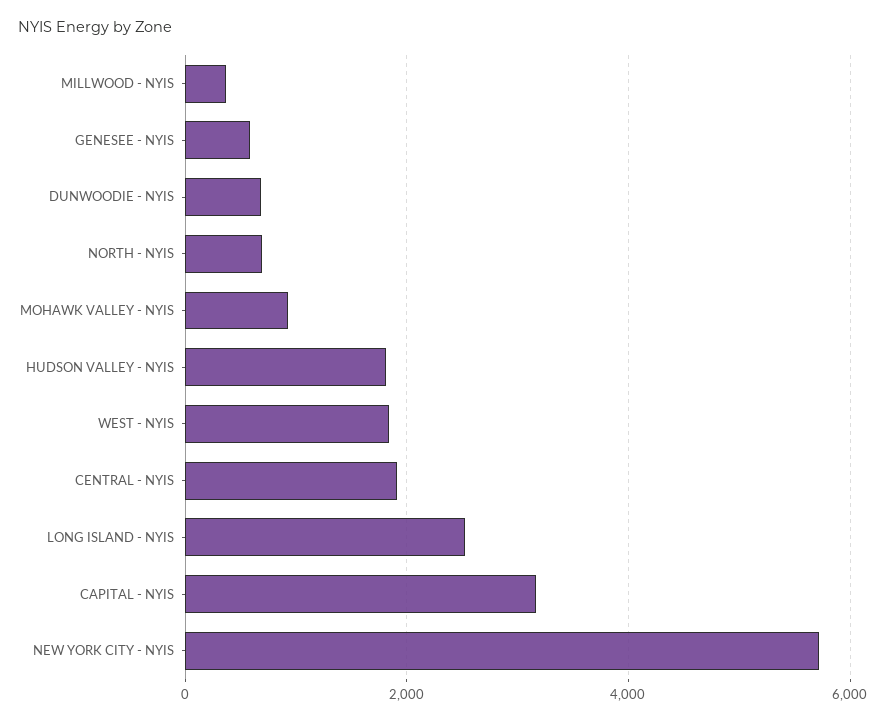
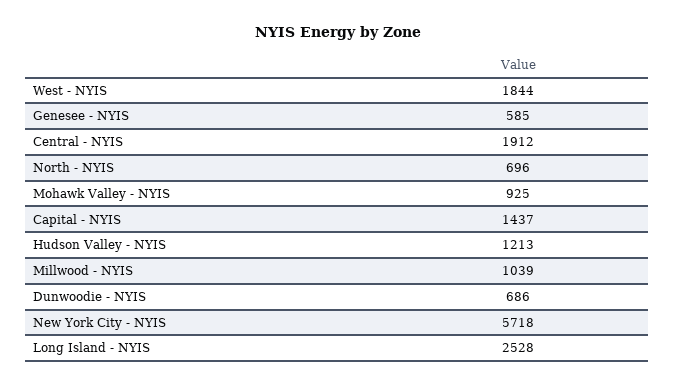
MILLWOOD - NYIS: 400 -> 1039
HUDSON VALLEY - NYIS: 1800 -> 1213
CAPITAL - NYIS: 3200 -> 1437

